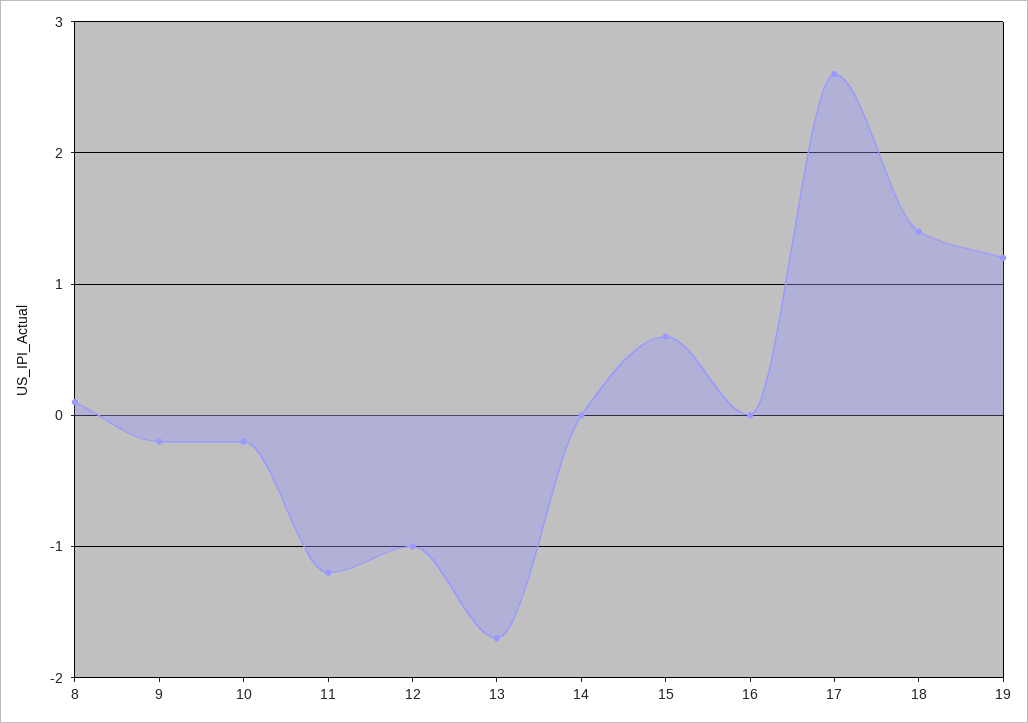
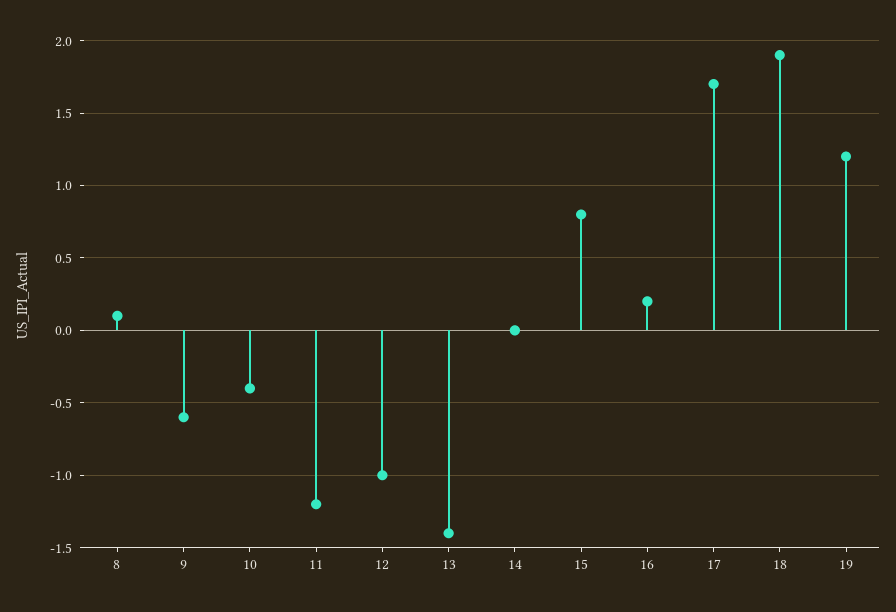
9: -0.2 -> -0.6
10: -0.2 -> -0.4
13: -1.7 -> -1.4
15: 0.6 -> 0.8
16: 0 -> 0.2
17: 2.6 -> 1.7
18: 1.4 -> 1.9

